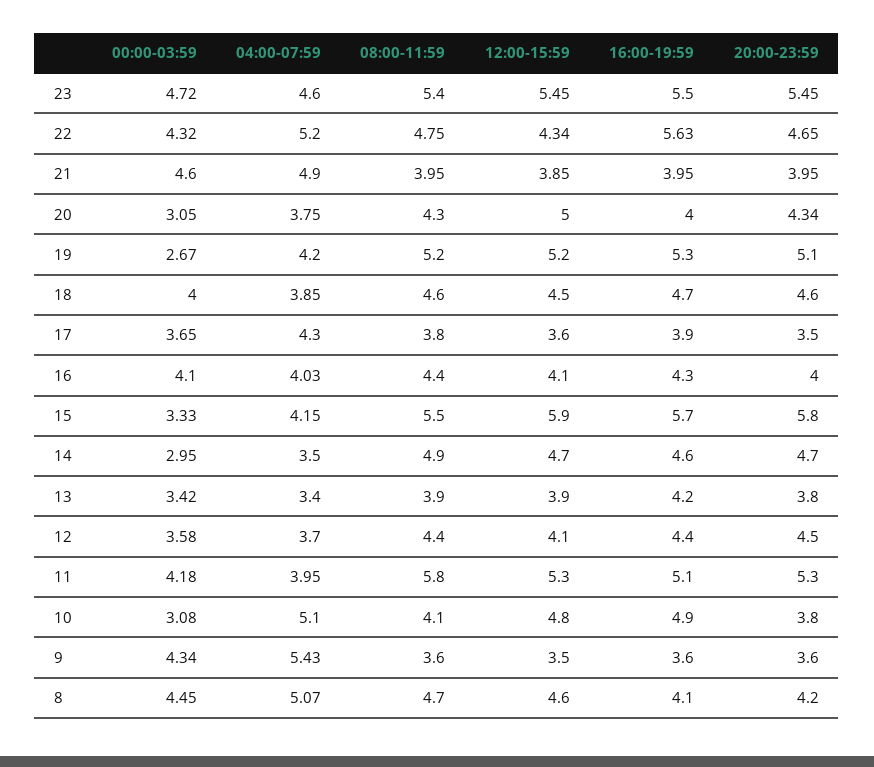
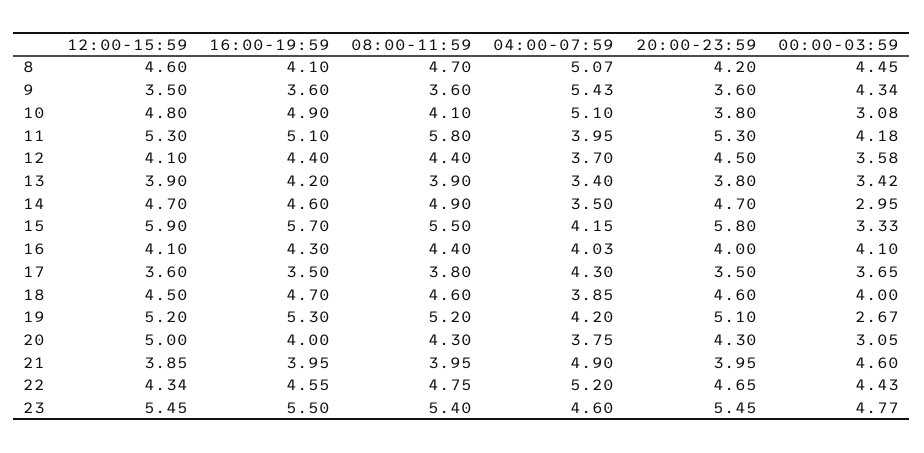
00:00-03:59, 23: 4.72 -> 4.77
00:00-03:59, 22: 4.32 -> 4.43
16:00-19:59, 22: 5.63 -> 4.55
20:00-23:59, 20: 4.34 -> 4.3
16:00-19:59, 17: 3.9 -> 3.5

